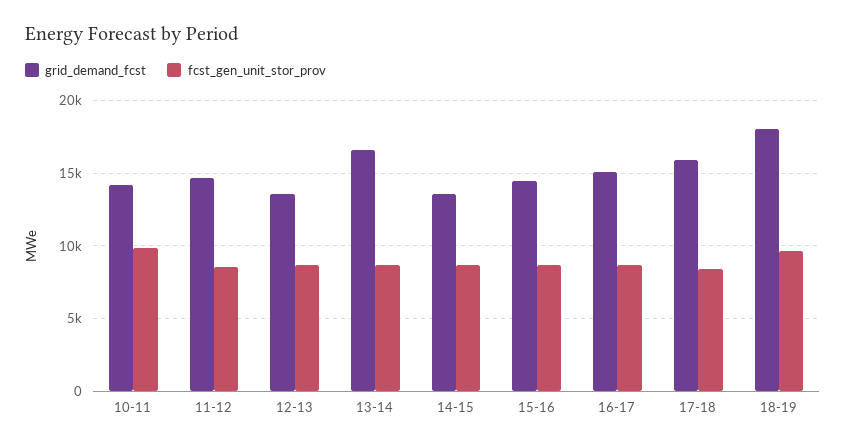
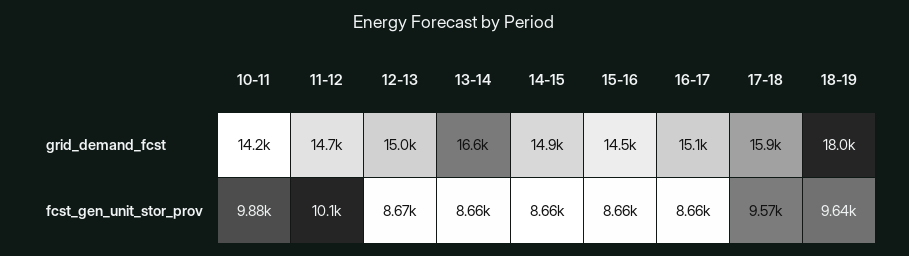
fcst_gen_unit_stor_prov, 11-12: 8500 -> 10100
grid_demand_fcst, 12-13: 13500 -> 15000
grid_demand_fcst, 14-15: 13500 -> 14900
fcst_gen_unit_stor_prov, 17-18: 8500 -> 9570

